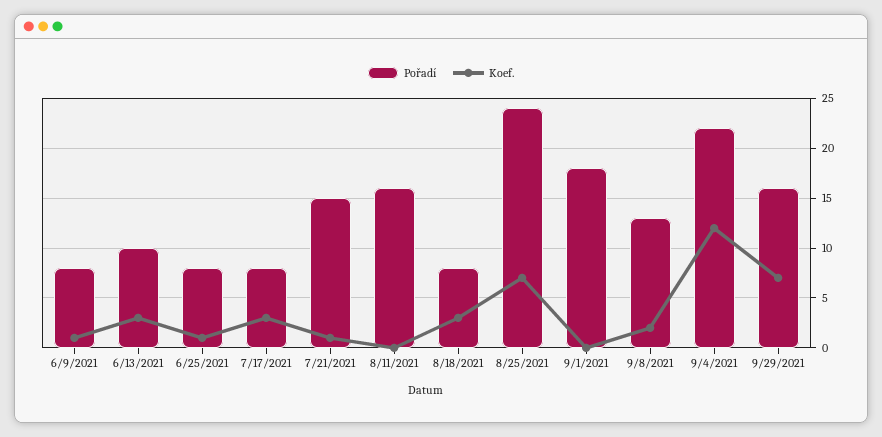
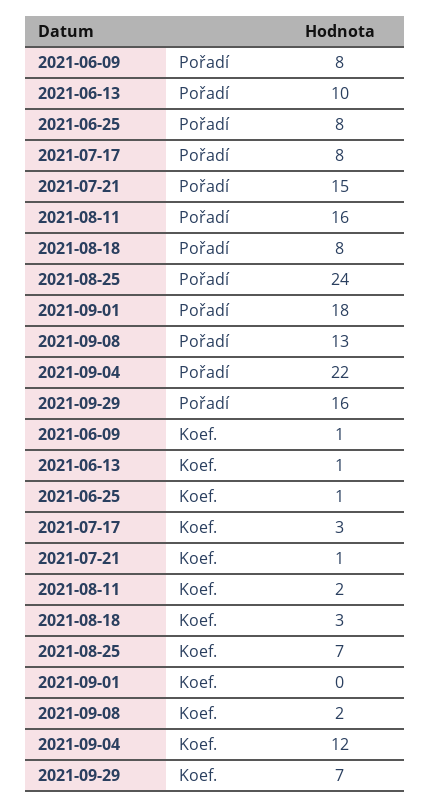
Koef., 6/13/2021: 3 -> 1
Koef., 8/11/2021: 0 -> 2

